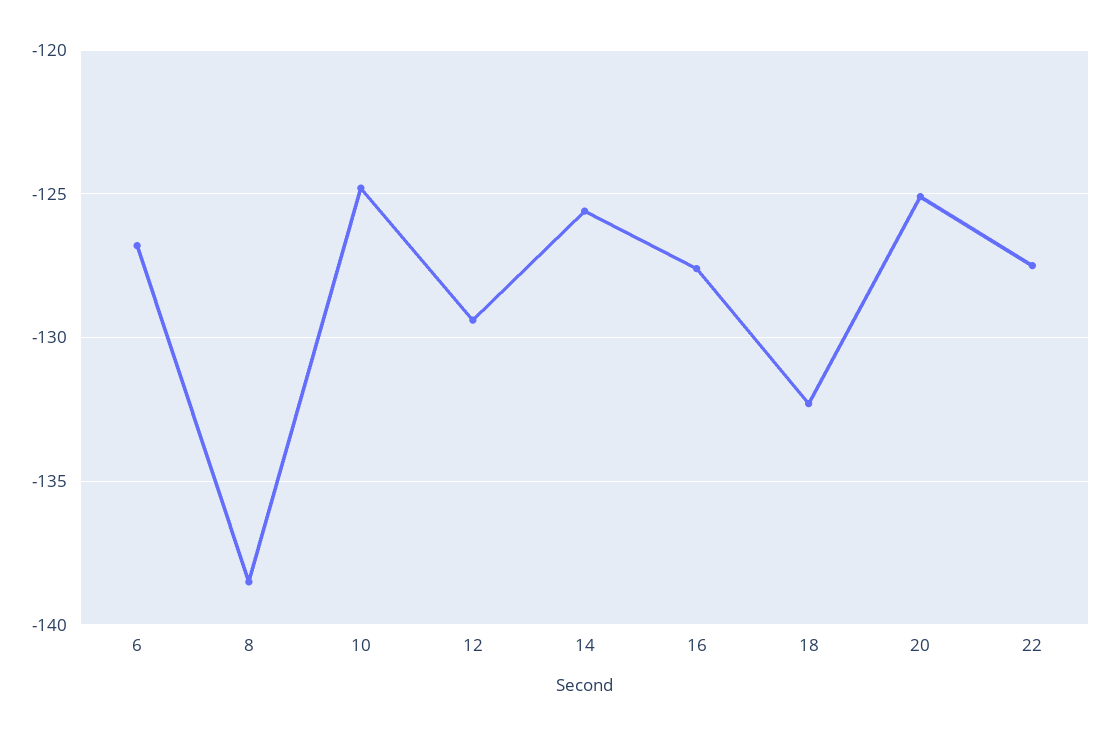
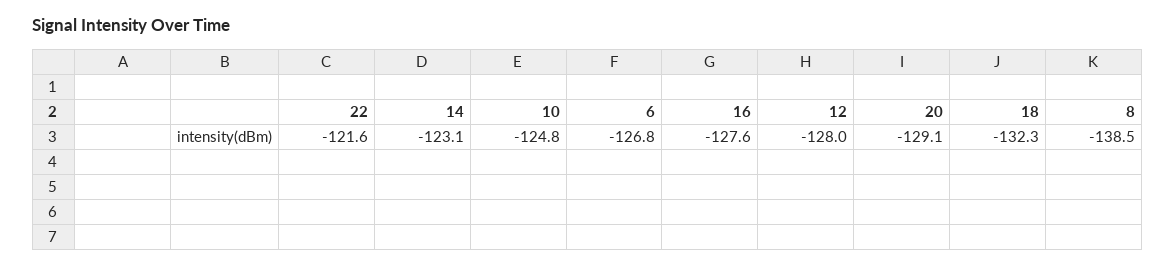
12: -129.5 -> -128
14: -125.5 -> -123.1
20: -125 -> -129.1
22: -127.5 -> -121.6

